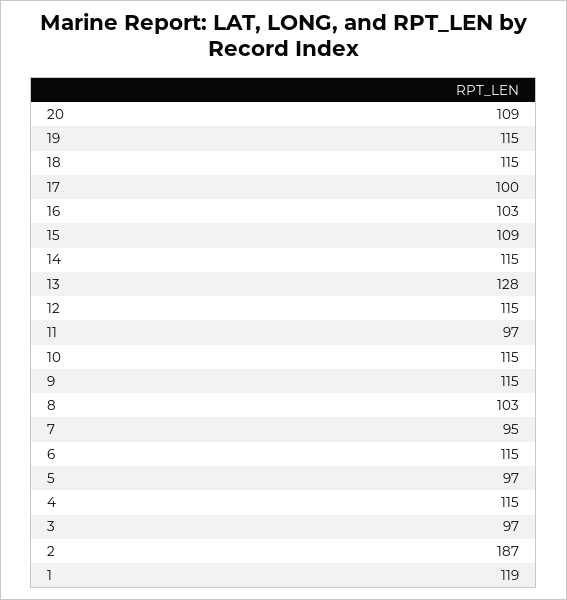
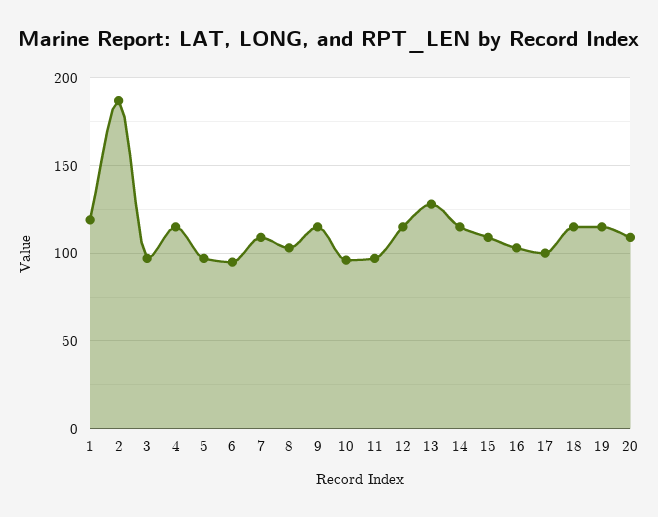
10: 115 -> 95
7: 95 -> 110
6: 115 -> 95

